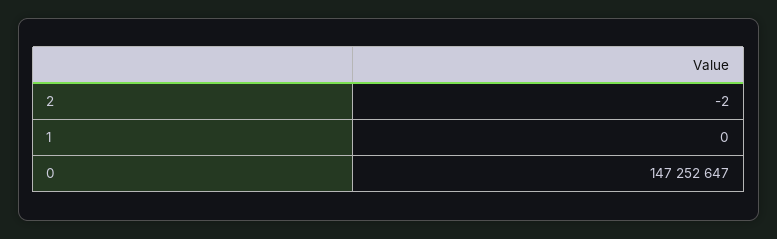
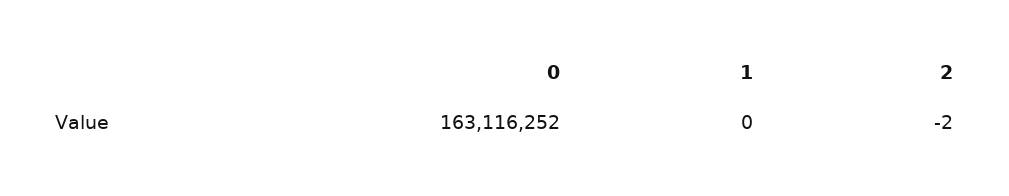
0: 147252647 -> 163116252

